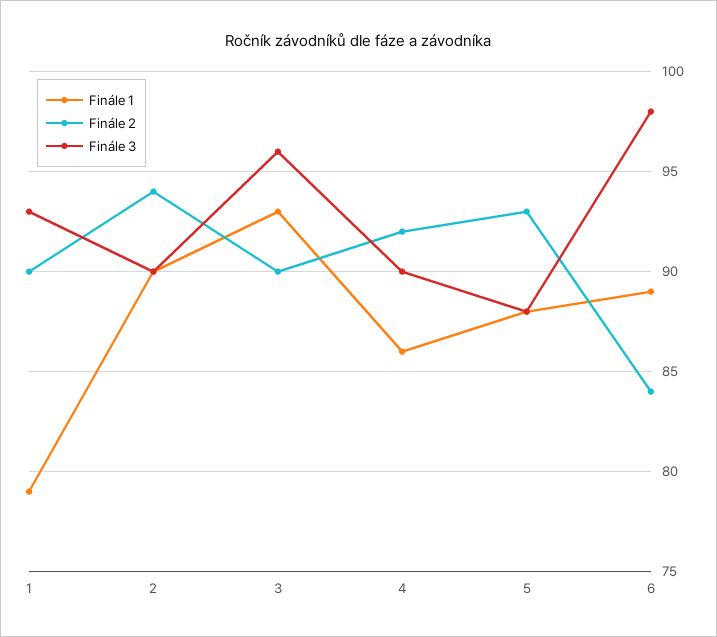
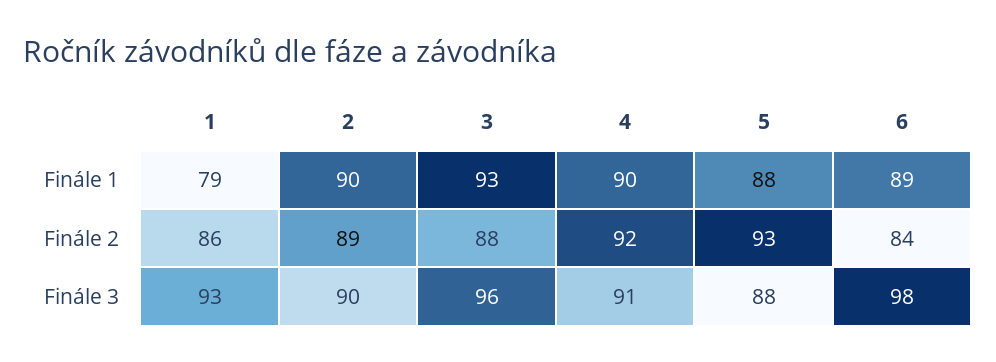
Finále 2, 1: 90 -> 86
Finále 2, 2: 94 -> 89
Finále 2, 3: 90 -> 88
Finále 1, 4: 86 -> 90
Finále 3, 4: 90 -> 91

